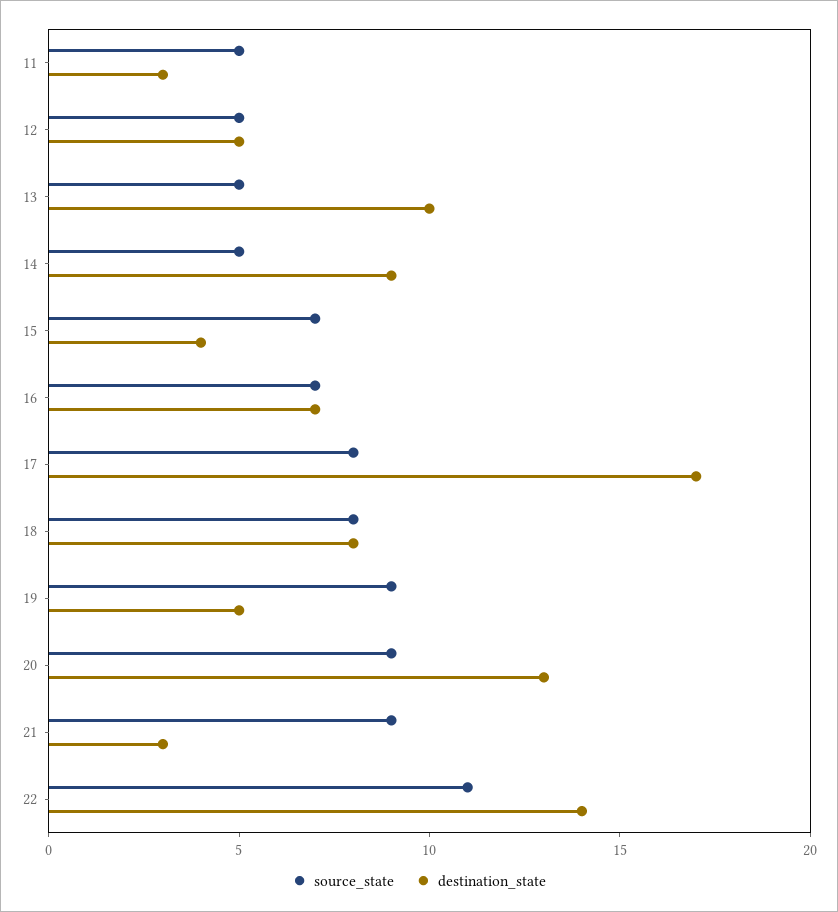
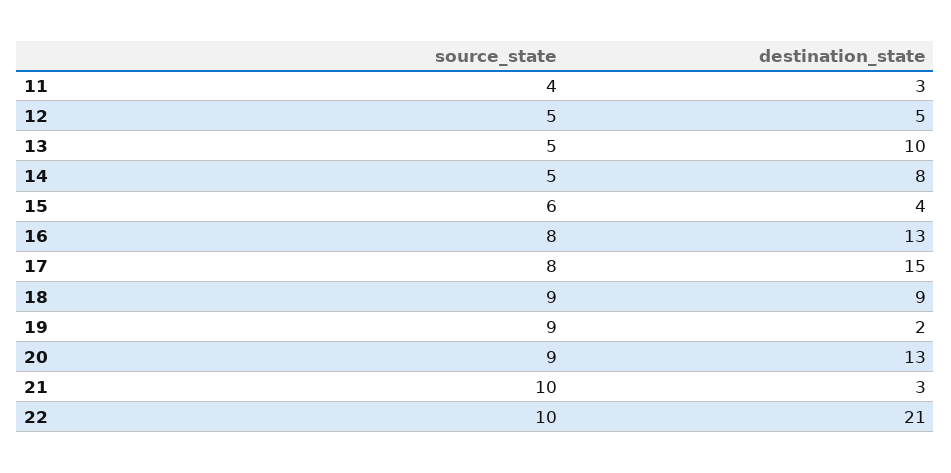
source_state, 11: 5 -> 4
destination_state, 14: 9 -> 8
source_state, 15: 7 -> 6
source_state, 16: 7 -> 8
destination_state, 16: 7 -> 13
destination_state, 17: 17 -> 15
source_state, 18: 8 -> 9
destination_state, 18: 8 -> 9
destination_state, 19: 5 -> 2
source_state, 21: 9 -> 10
source_state, 22: 11 -> 10
destination_state, 22: 14 -> 21

